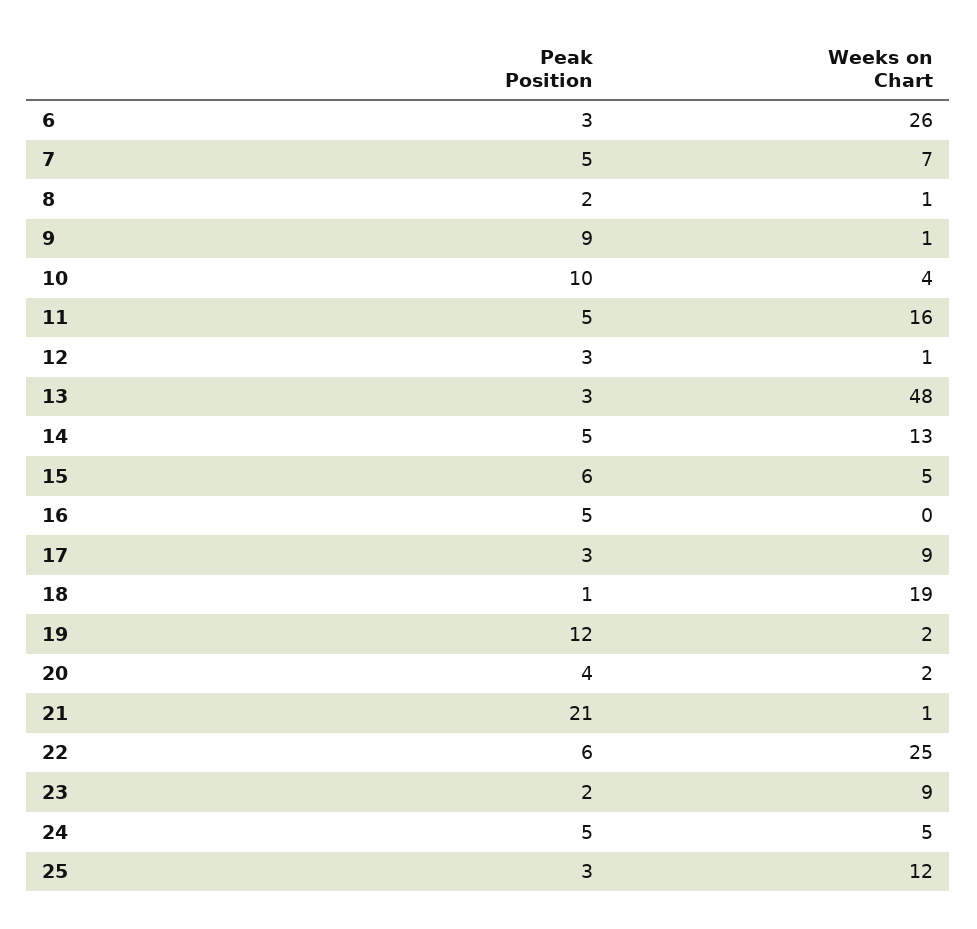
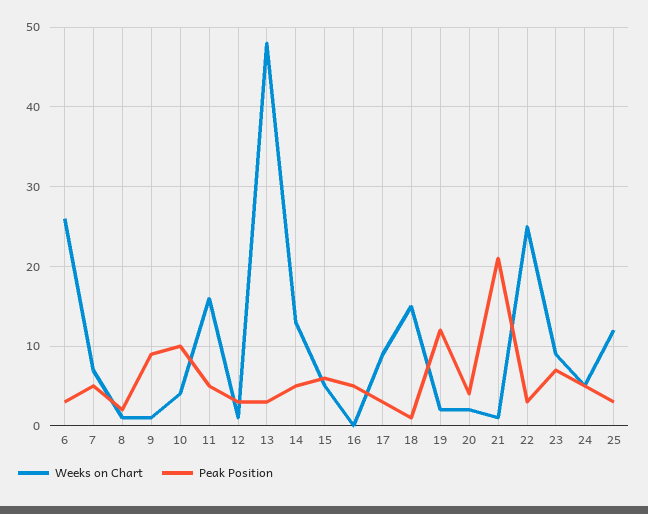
Weeks on Chart, 18: 19 -> 15
Peak Position, 22: 6 -> 3
Peak Position, 23: 2 -> 7

